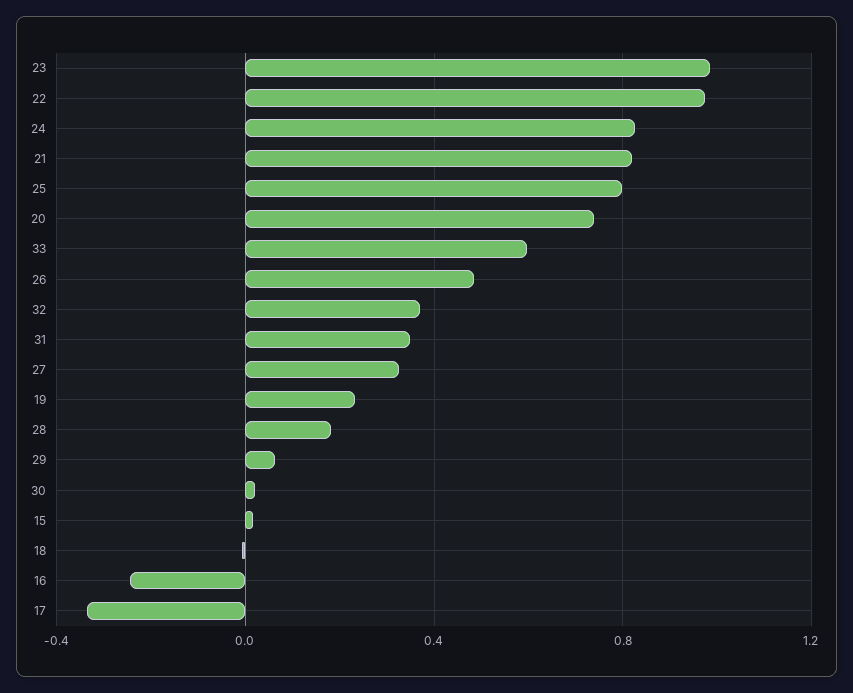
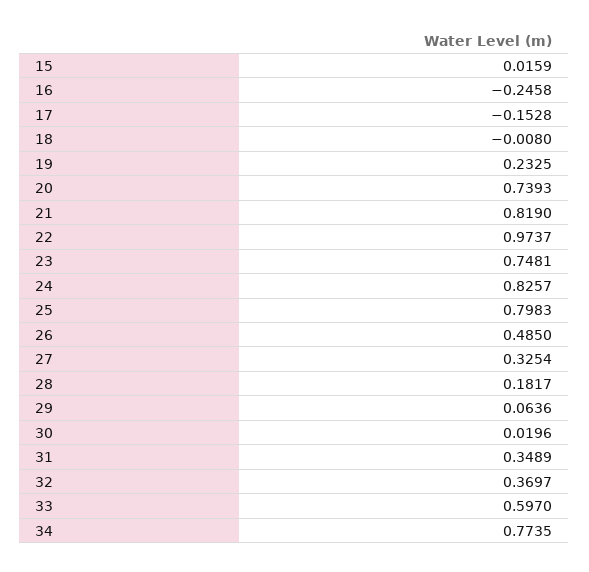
23: 1 -> 0.7481
17: -0.35 -> -0.1528
34: none -> 0.7735

